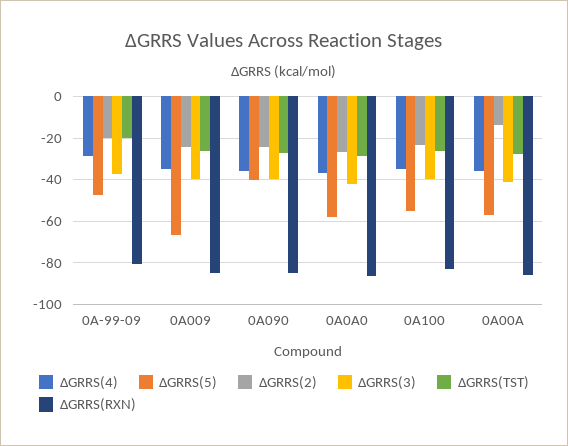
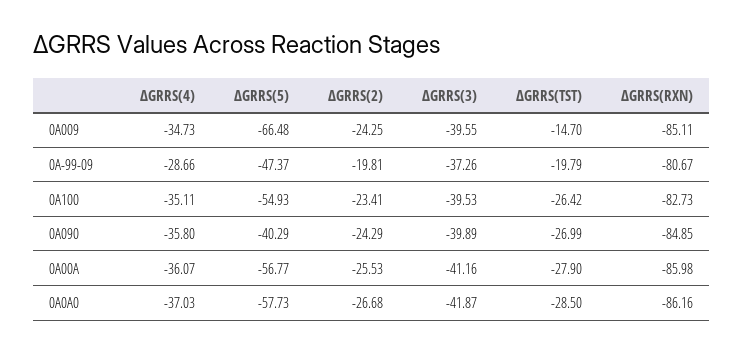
ΔGRRS(TST), 0A009: -25 -> -14.7
ΔGRRS(2), 0A00A: -15 -> -25.53

